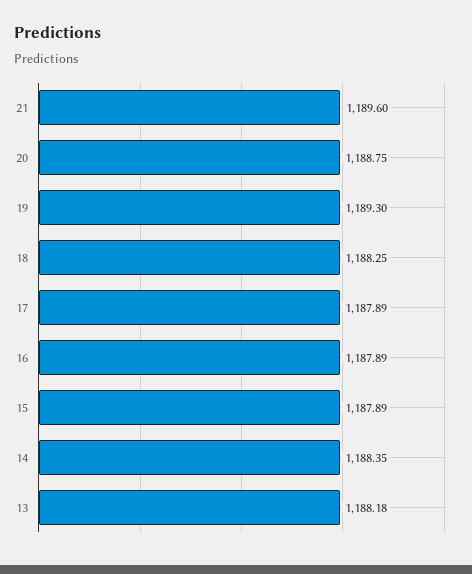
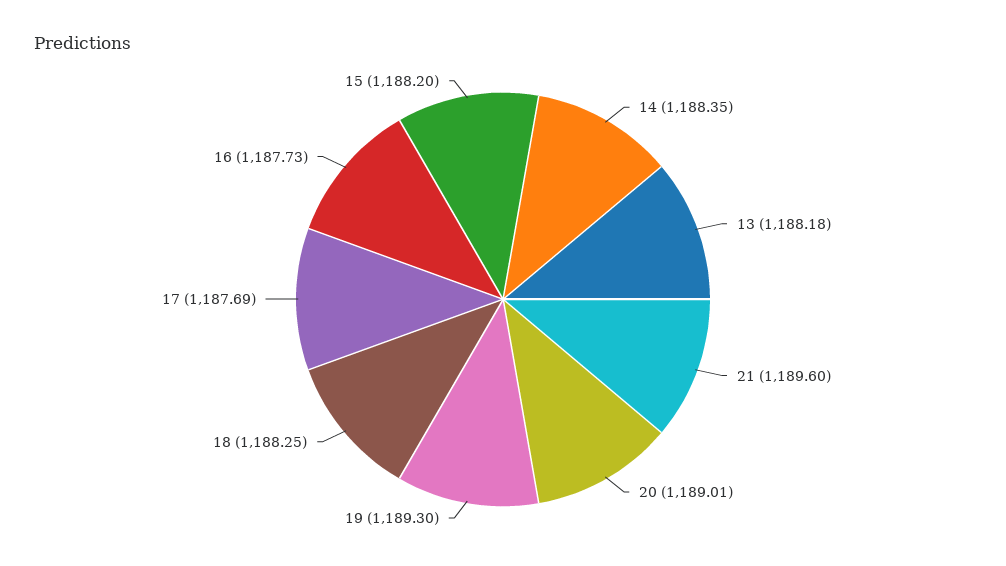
20: 1188.75 -> 1189.01
17: 1187.89 -> 1187.69
16: 1187.89 -> 1187.73
15: 1187.89 -> 1188.2

